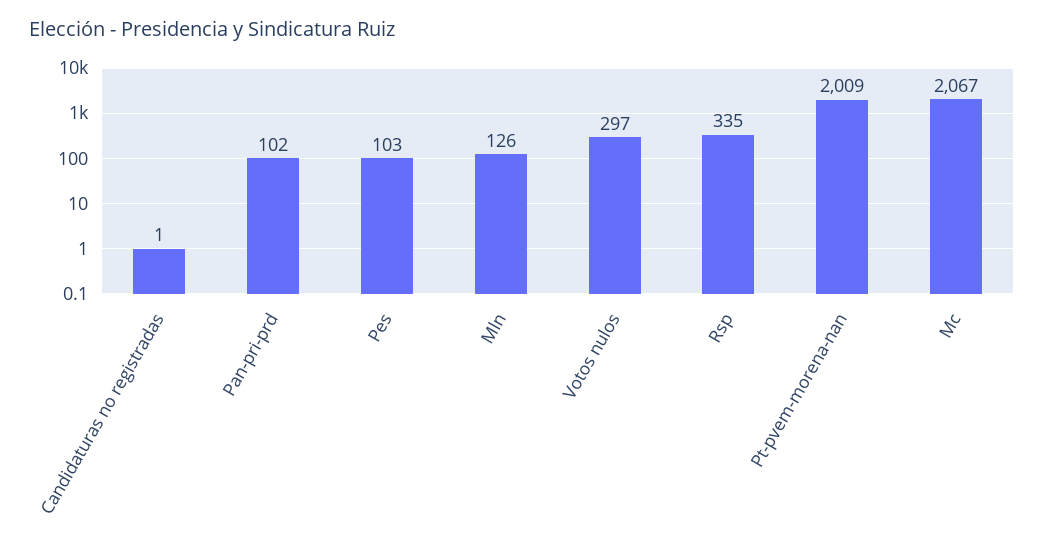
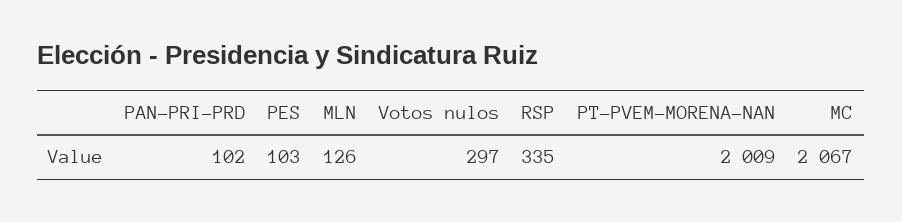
Candidaturas no registradas: 1 -> none

